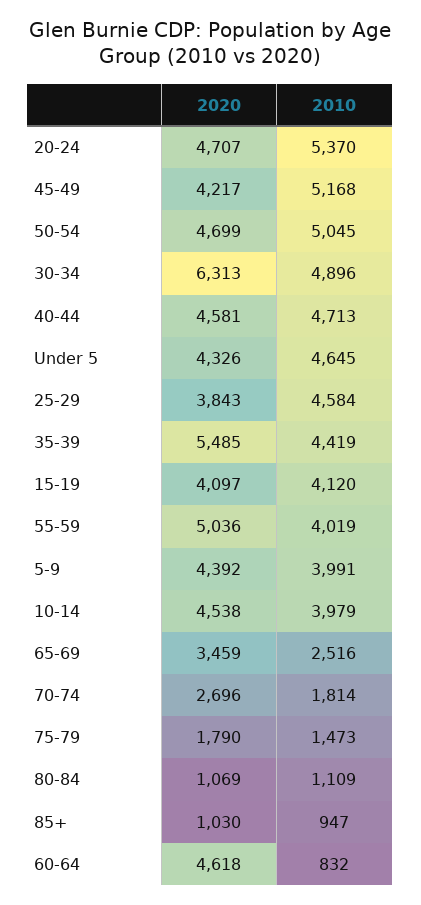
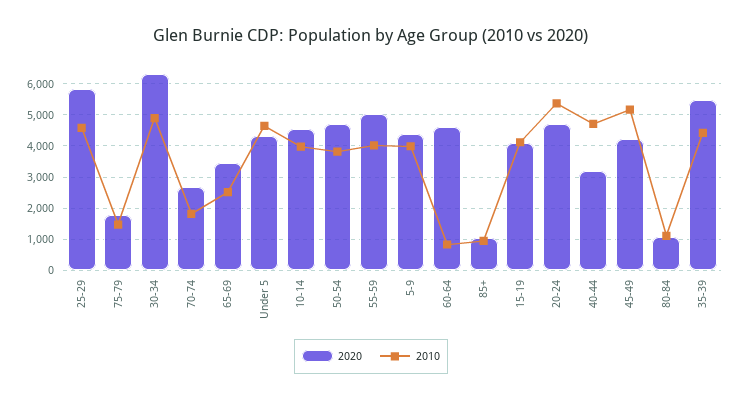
2010, 50-54: 5045 -> 3800
2020, 40-44: 4581 -> 3200
2020, 25-29: 3843 -> 5800

